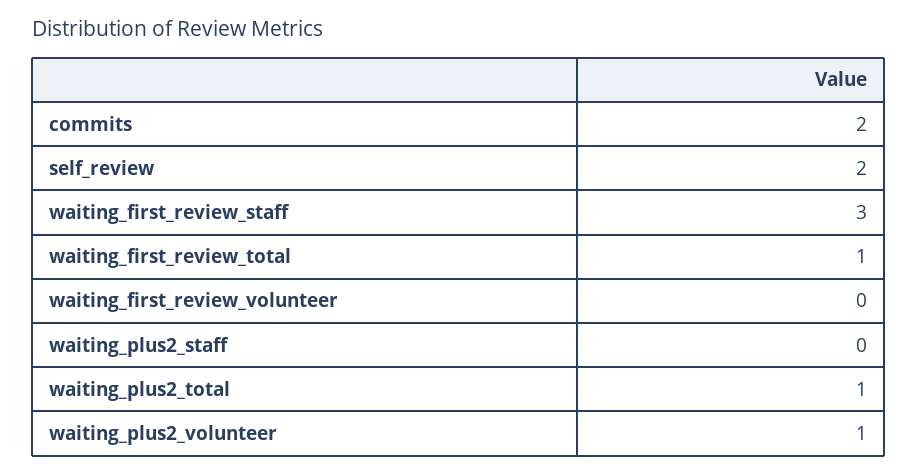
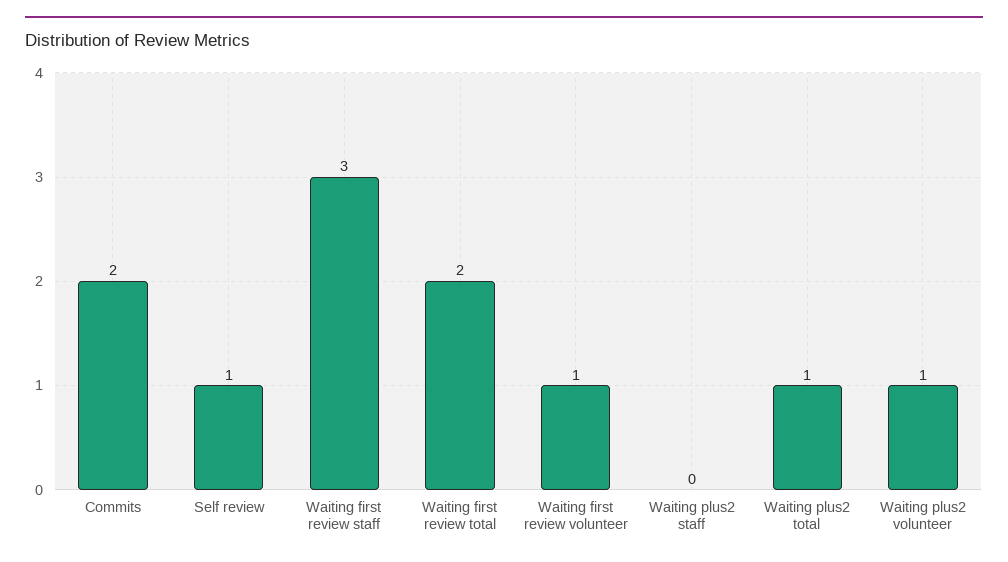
self_review: 2 -> 1
waiting_first_review_total: 1 -> 2
waiting_first_review_volunteer: 0 -> 1

